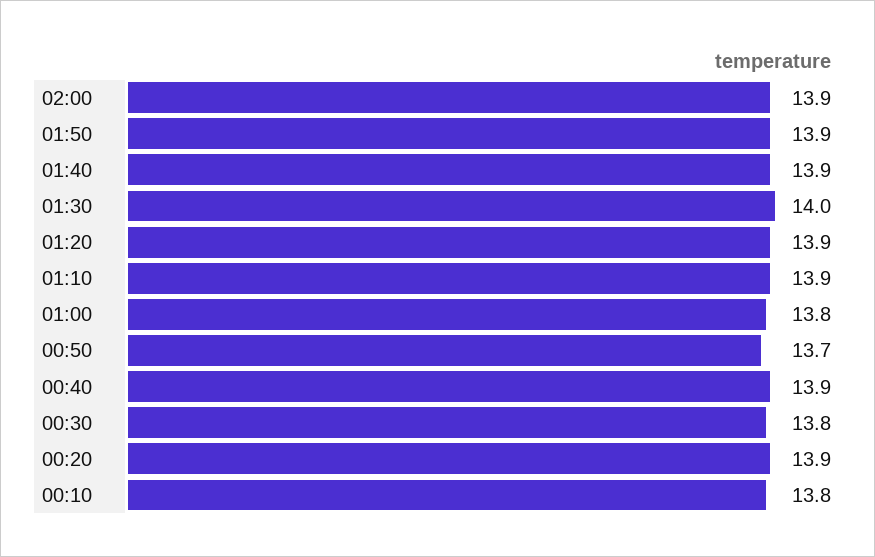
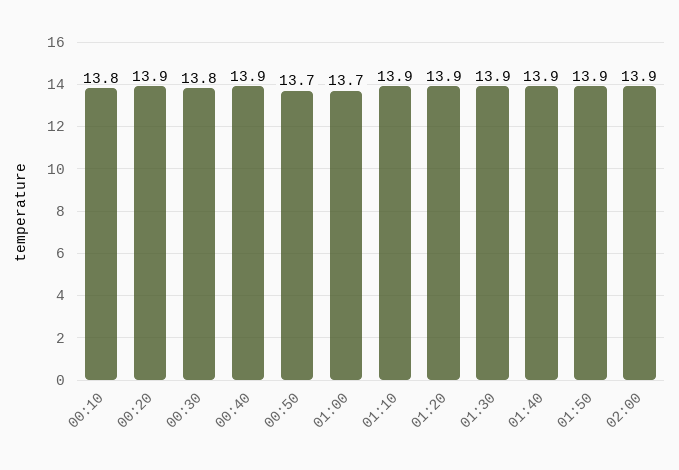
01:30: 14 -> 13.9
01:00: 13.8 -> 13.7

